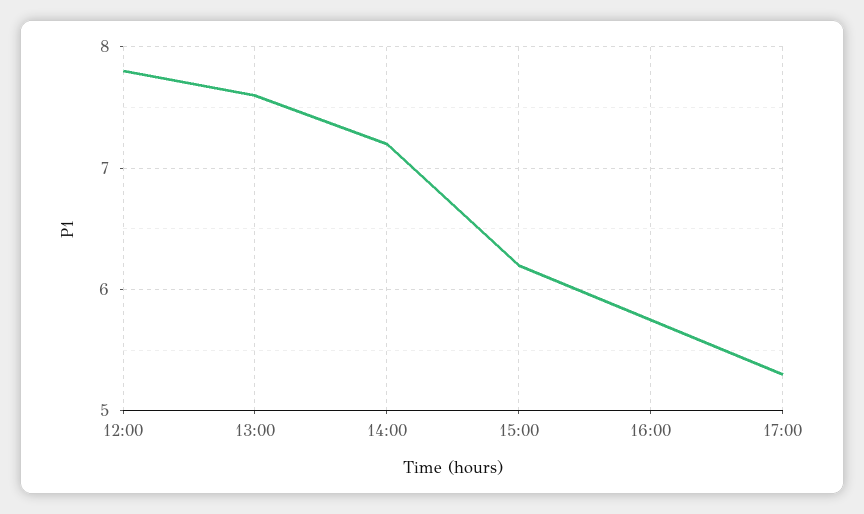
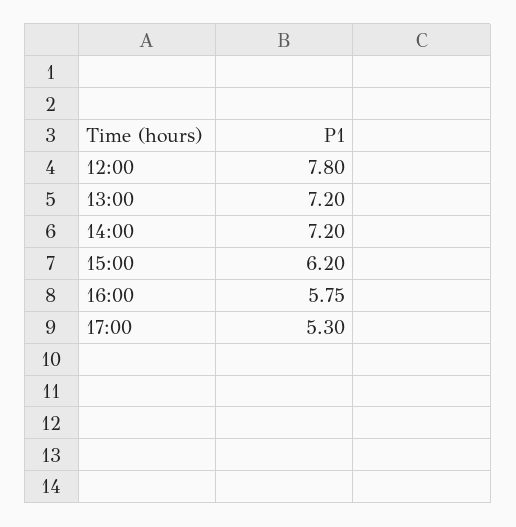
13:00: 7.6 -> 7.2

